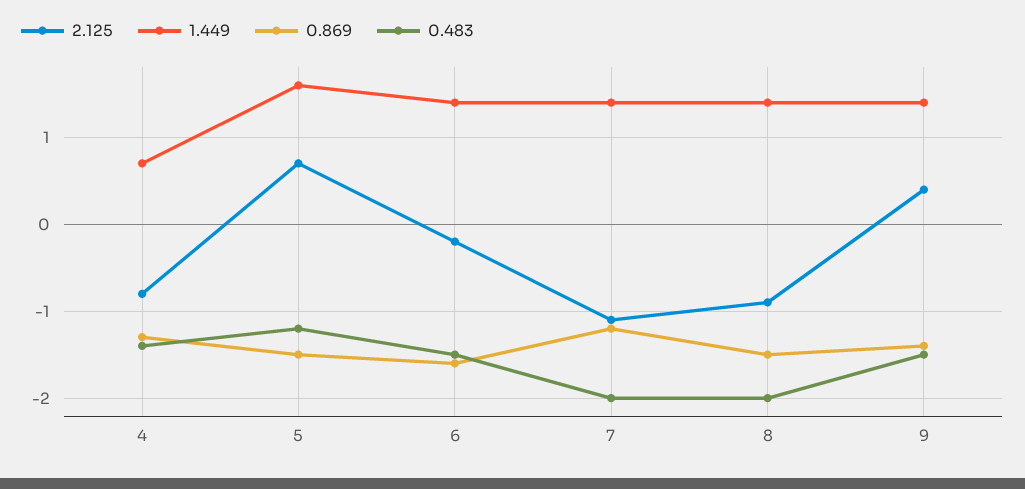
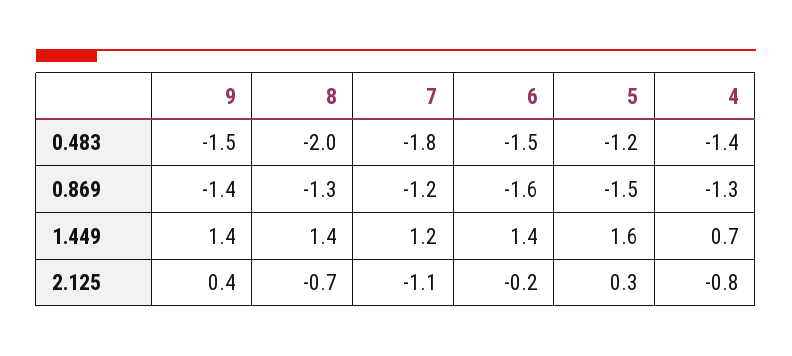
2.125, 5: 0.7 -> 0.3
1.449, 7: 1.4 -> 1.2
0.483, 7: -2 -> -1.8
2.125, 8: -0.9 -> -0.7
0.869, 8: -1.5 -> -1.3

